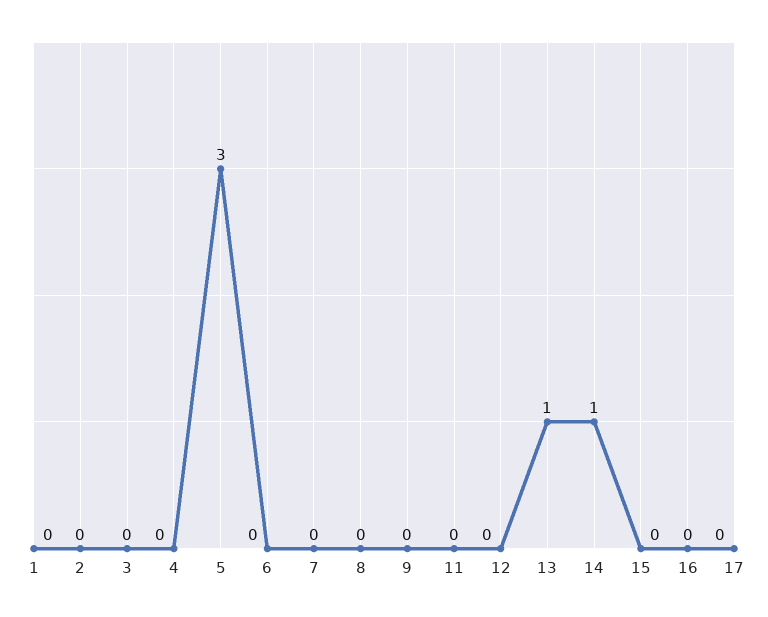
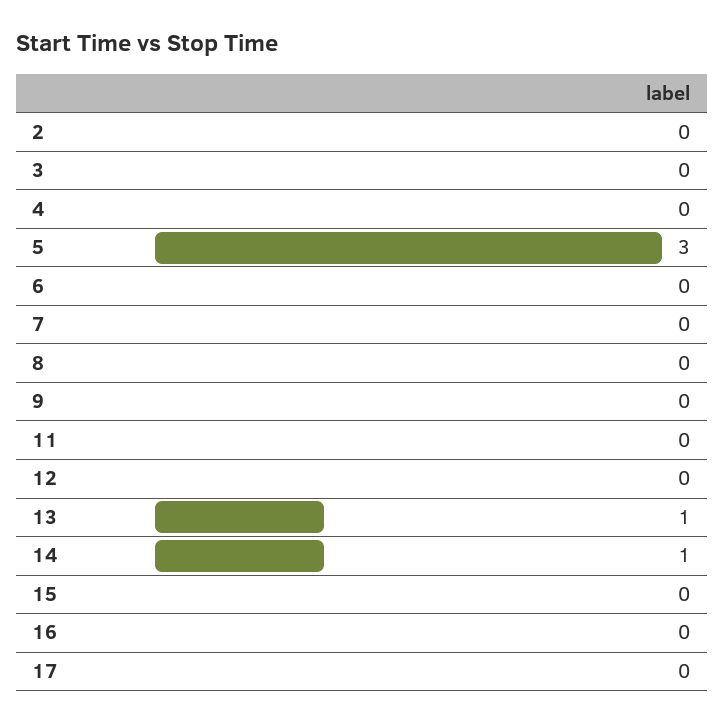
1: 0 -> none

